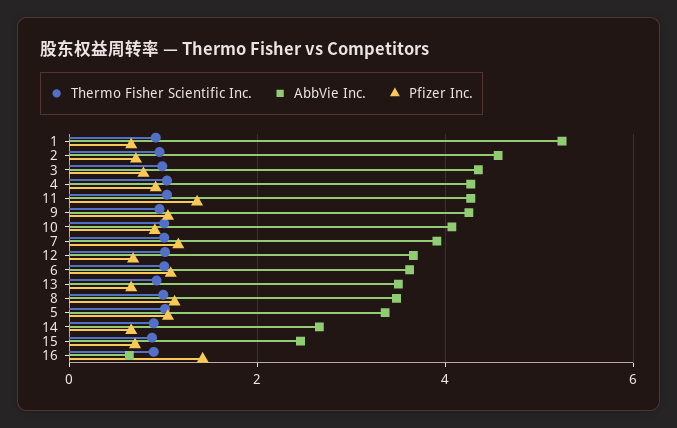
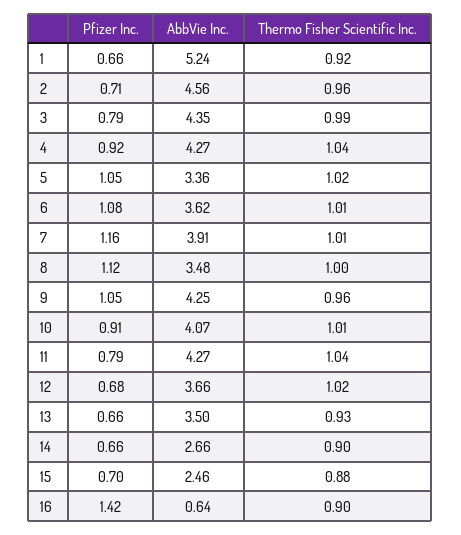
Pfizer Inc., 11: 1.4 -> 0.79

